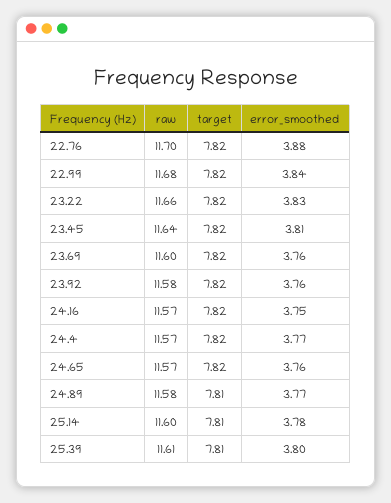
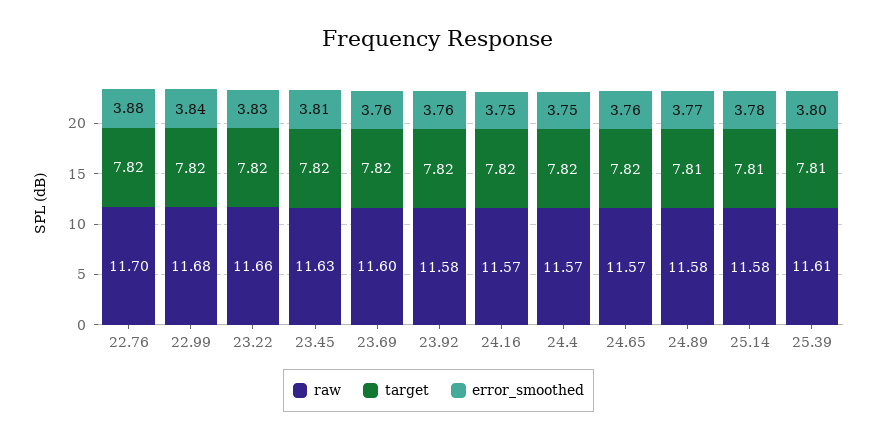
raw, 23.45: 11.64 -> 11.63
error_smoothed, 24.4: 3.77 -> 3.75
raw, 25.14: 11.6 -> 11.58

